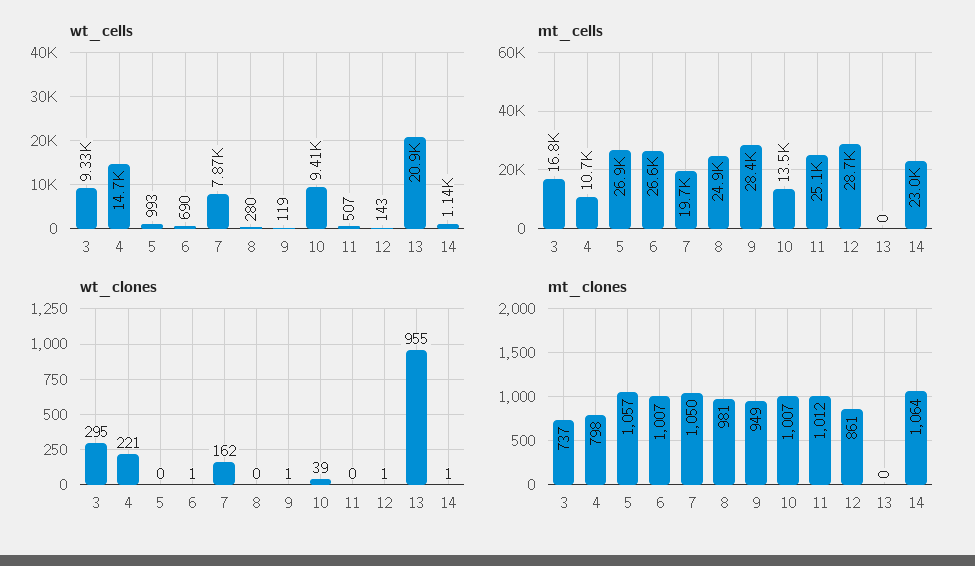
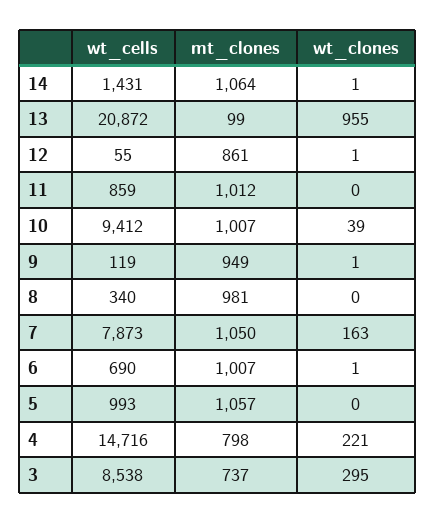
wt_cells, 3: 9330 -> 8538
wt_cells, 8: 280 -> 340
wt_cells, 11: 507 -> 859
wt_cells, 12: 143 -> 55
wt_cells, 14: 1140 -> 1431
mt_cells, 3: 16800 -> none
mt_cells, 4: 10700 -> none
mt_cells, 5: 26900 -> none
mt_cells, 6: 26600 -> none
mt_cells, 7: 19700 -> none
mt_cells, 8: 24900 -> none
mt_cells, 9: 28400 -> none
mt_cells, 10: 13500 -> none
mt_cells, 11: 25100 -> none
mt_cells, 12: 28700 -> none
mt_cells, 13: 0 -> none
mt_cells, 14: 23000 -> none
wt_clones, 7: 162 -> 163
mt_clones, 13: 0 -> 99

